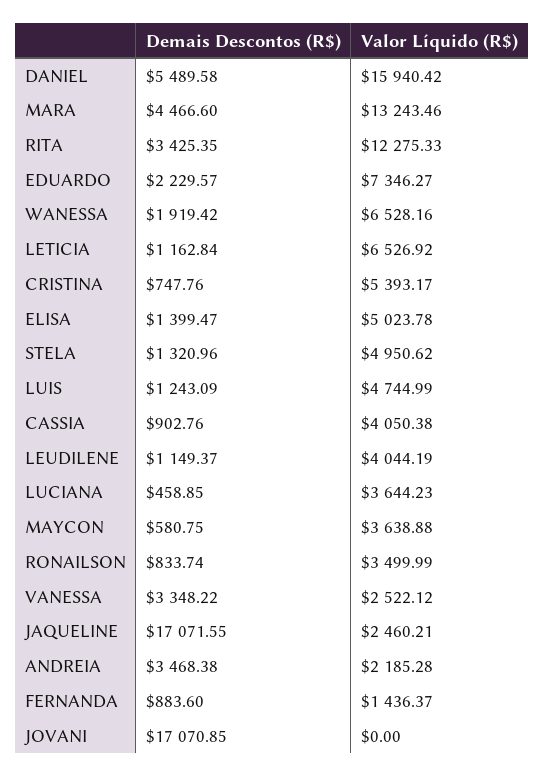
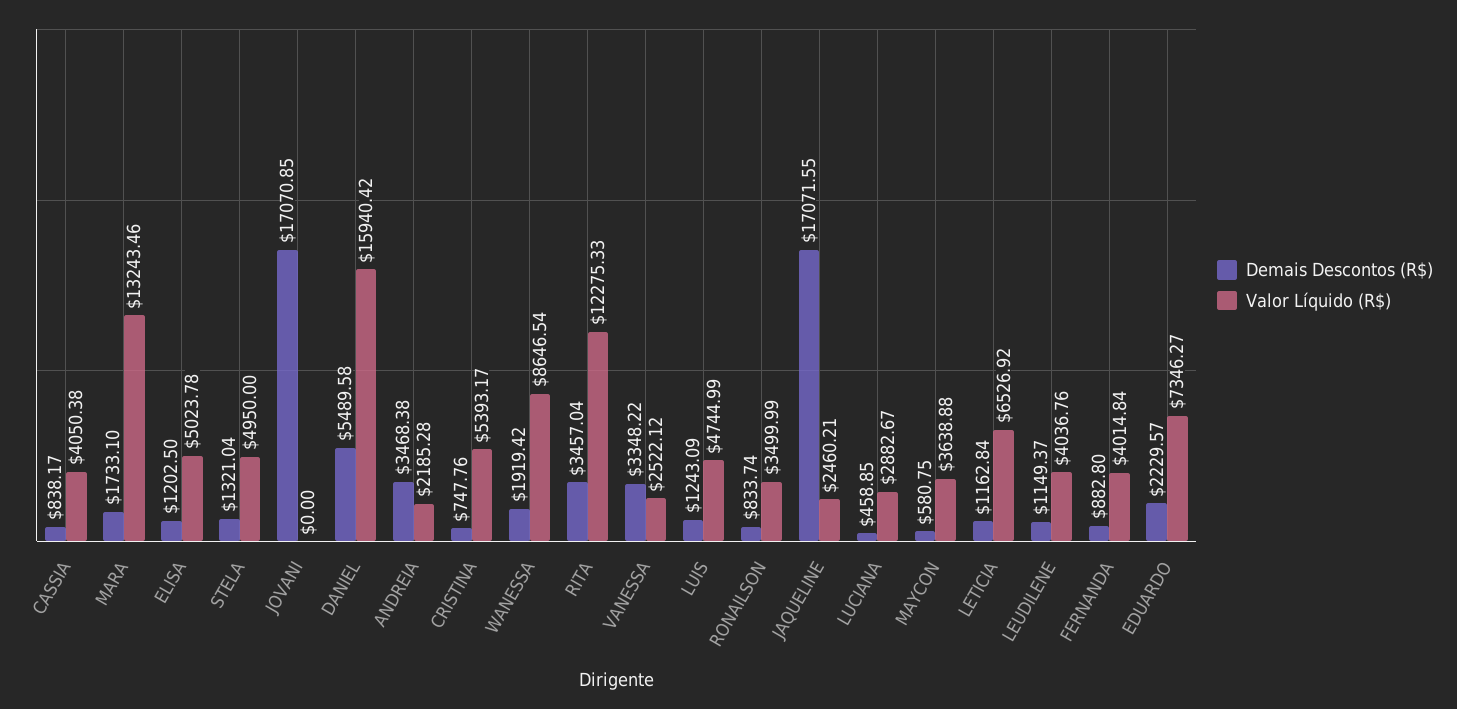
Demais Descontos (R$), MARA: 4466.6 -> 1733.1
Demais Descontos (R$), RITA: 3425.35 -> 3457.04
Valor Líquido (R$), WANESSA: 6528.16 -> 8646.54
Demais Descontos (R$), ELISA: 1399.47 -> 1202.5
Demais Descontos (R$), STELA: 1320.96 -> 1321.04
Valor Líquido (R$), STELA: 4950.62 -> 4950
Demais Descontos (R$), CASSIA: 902.76 -> 838.17
Valor Líquido (R$), LEUDILENE: 4044.19 -> 4036.76
Valor Líquido (R$), LUCIANA: 3644.23 -> 2882.67
Demais Descontos (R$), FERNANDA: 883.6 -> 882.8
Valor Líquido (R$), FERNANDA: 1436.37 -> 4014.84

